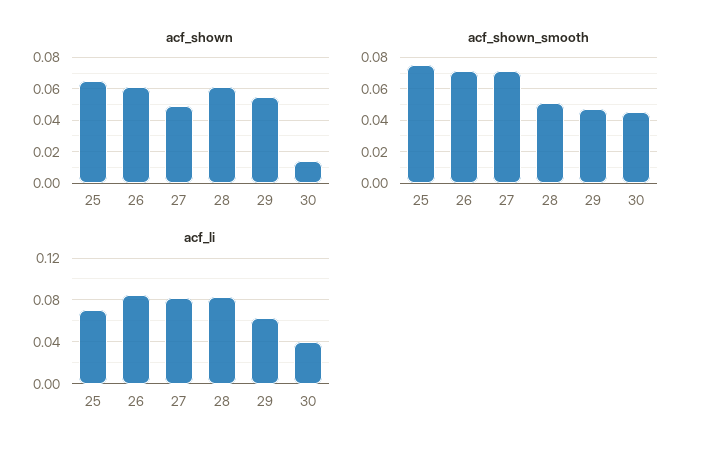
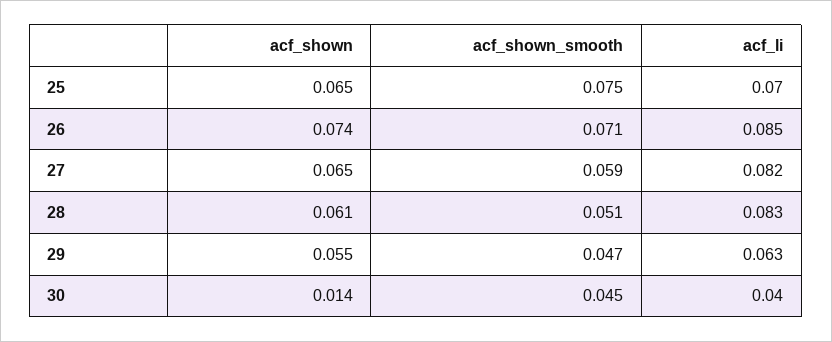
acf_shown, 26: 0.06 -> 0.074
acf_shown, 27: 0.05 -> 0.065
acf_shown_smooth, 27: 0.07 -> 0.059

